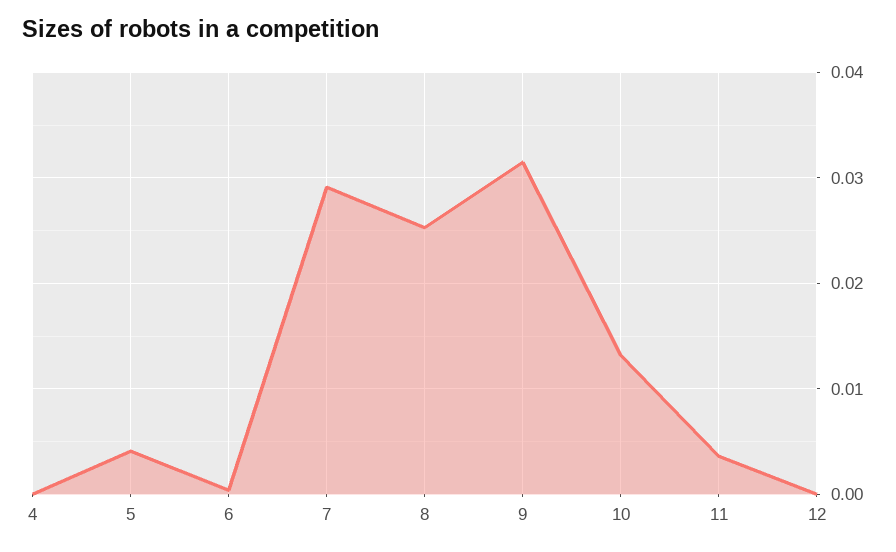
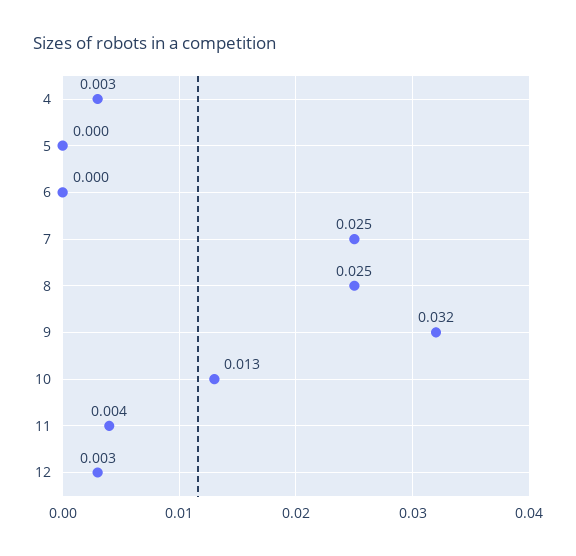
4: 0 -> 0.003
5: 0.004 -> 0
7: 0.029 -> 0.025
12: 0 -> 0.003

